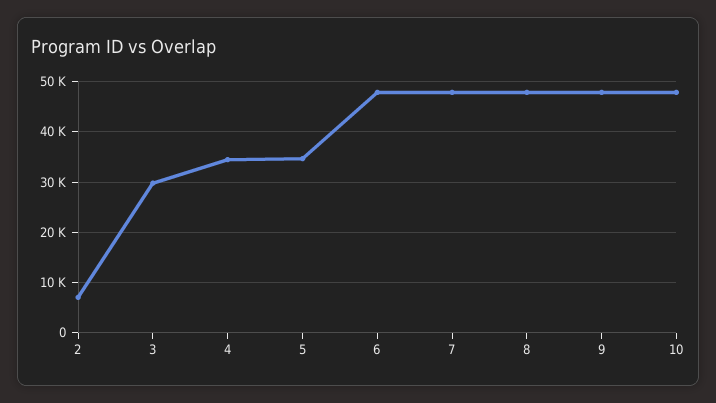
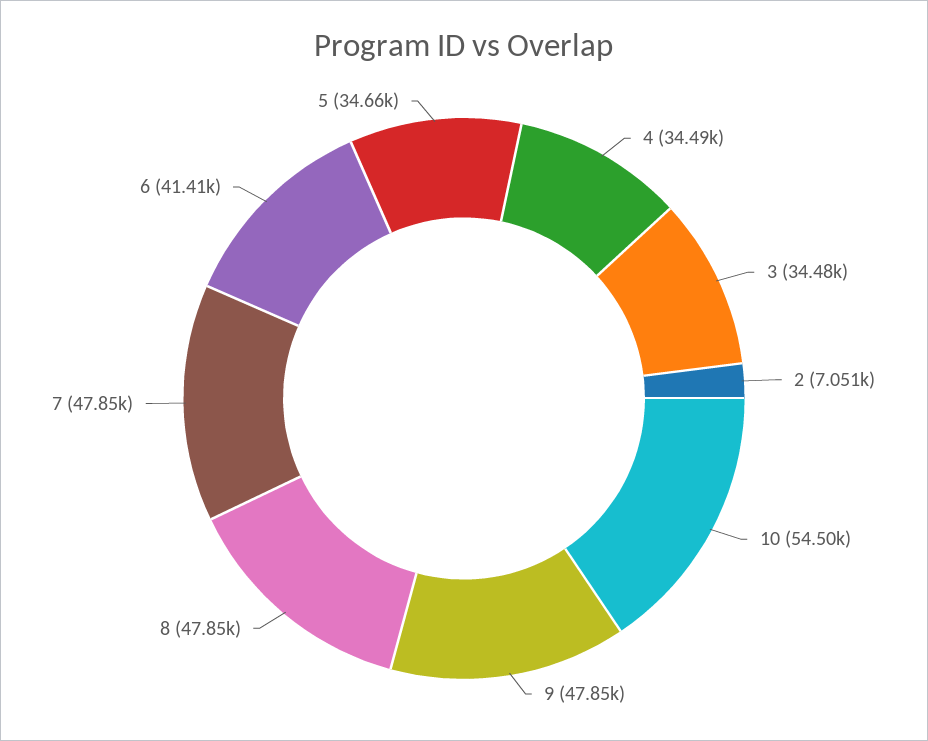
3: 30000 -> 34480
6: 48000 -> 41410
10: 48000 -> 54500

